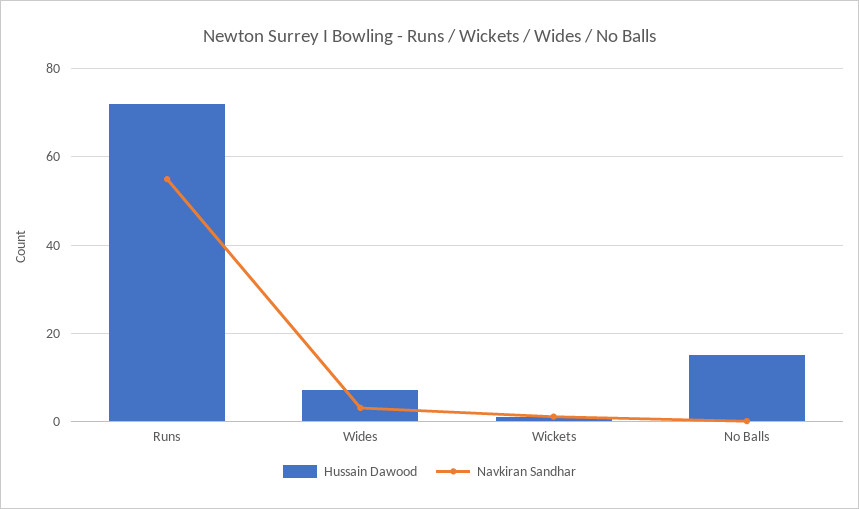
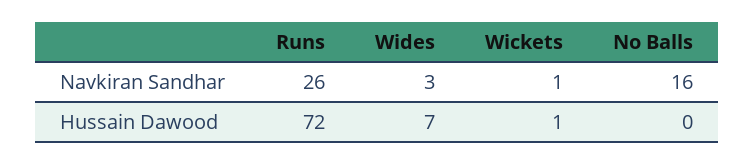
Navkiran Sandhar, Runs: 55 -> 26
Hussain Dawood, No Balls: 15 -> 0
Navkiran Sandhar, No Balls: 0 -> 16

